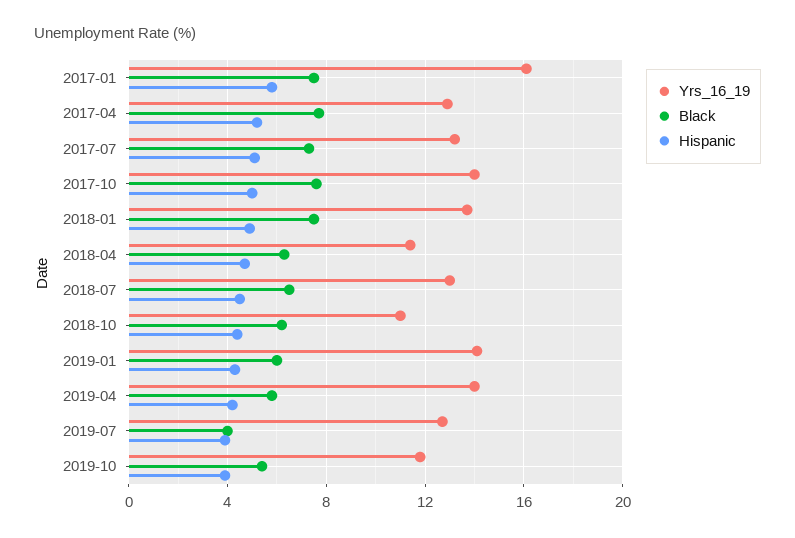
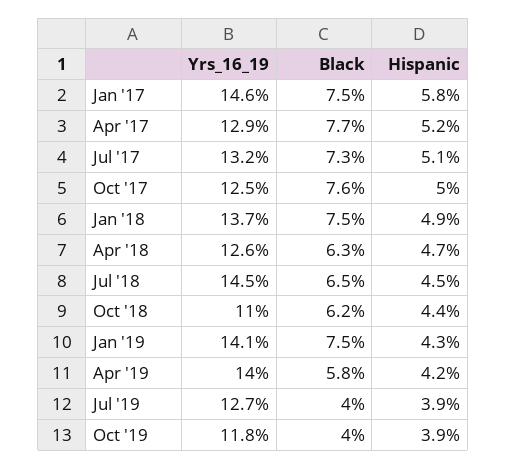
Yrs_16_19, 2017-01: 16 -> 14.6
Yrs_16_19, 2017-10: 14 -> 12.5
Yrs_16_19, 2018-04: 11.5 -> 12.6
Yrs_16_19, 2018-07: 13 -> 14.5
Black, 2019-01: 6 -> 7.5
Black, 2019-10: 5.5 -> 4

